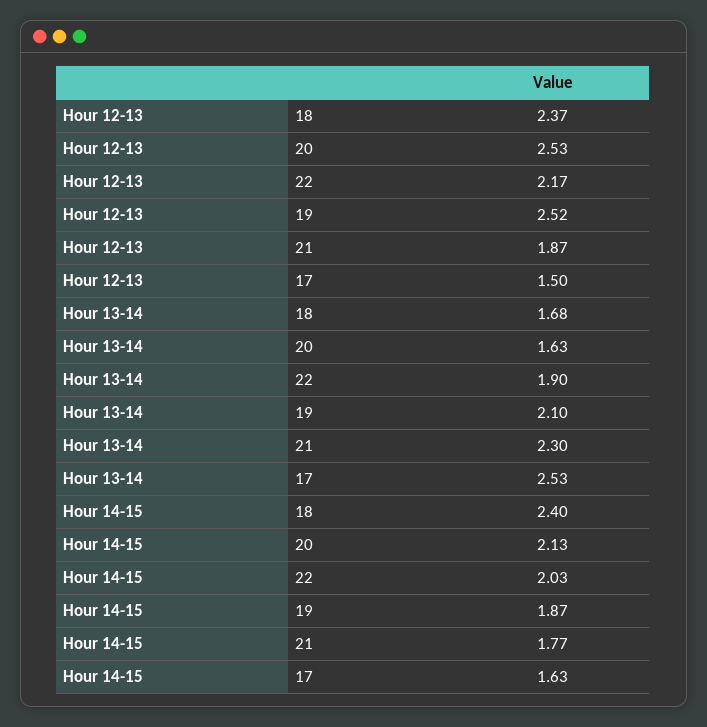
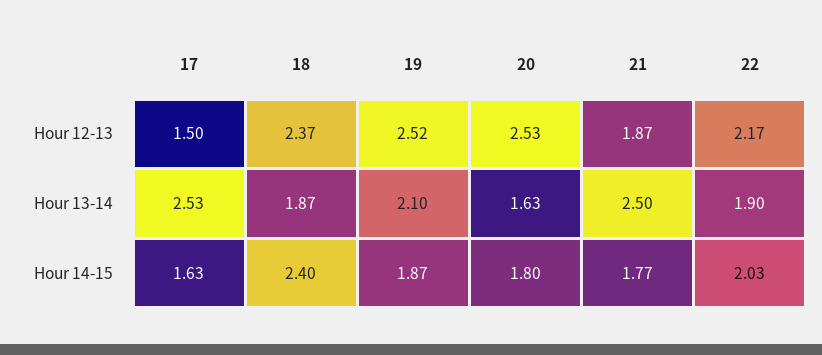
Hour 13-14, 18: 1.68 -> 1.87
Hour 13-14, 21: 2.3 -> 2.5
Hour 14-15, 20: 2.13 -> 1.8

